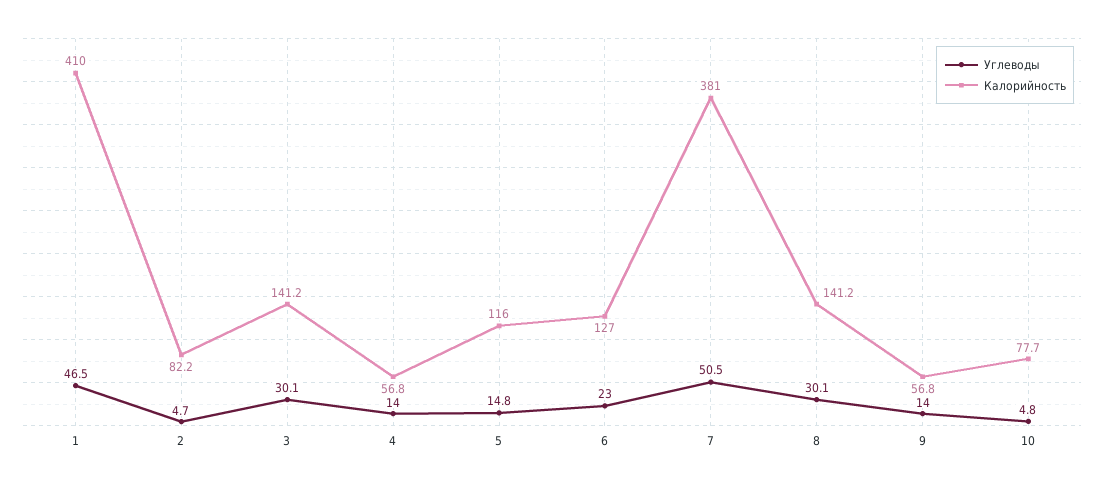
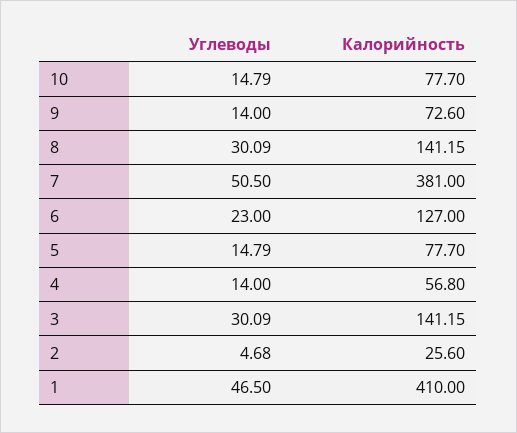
Калорийность, 2: 82.2 -> 25.6
Калорийность, 5: 116 -> 77.7
Калорийность, 9: 56.8 -> 72.6
Углеводы, 10: 4.8 -> 14.79

